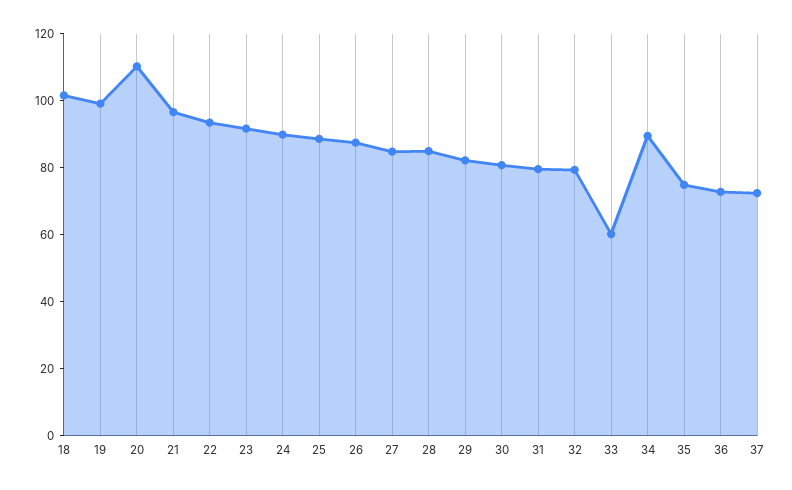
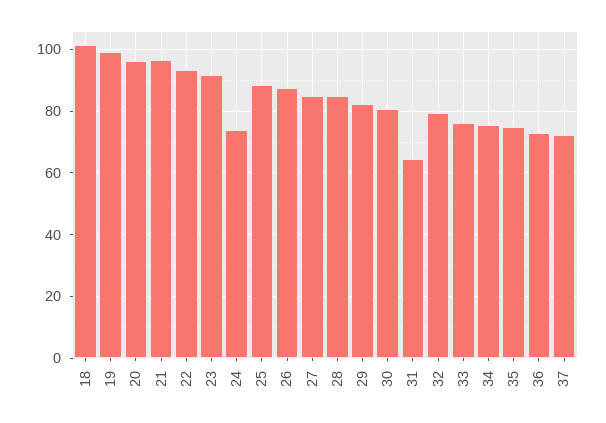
20: 110 -> 96
24: 90 -> 74
31: 80 -> 64
33: 60 -> 76
34: 90 -> 76

